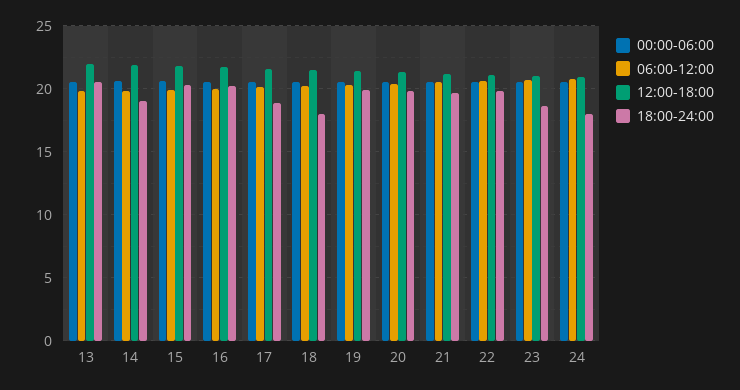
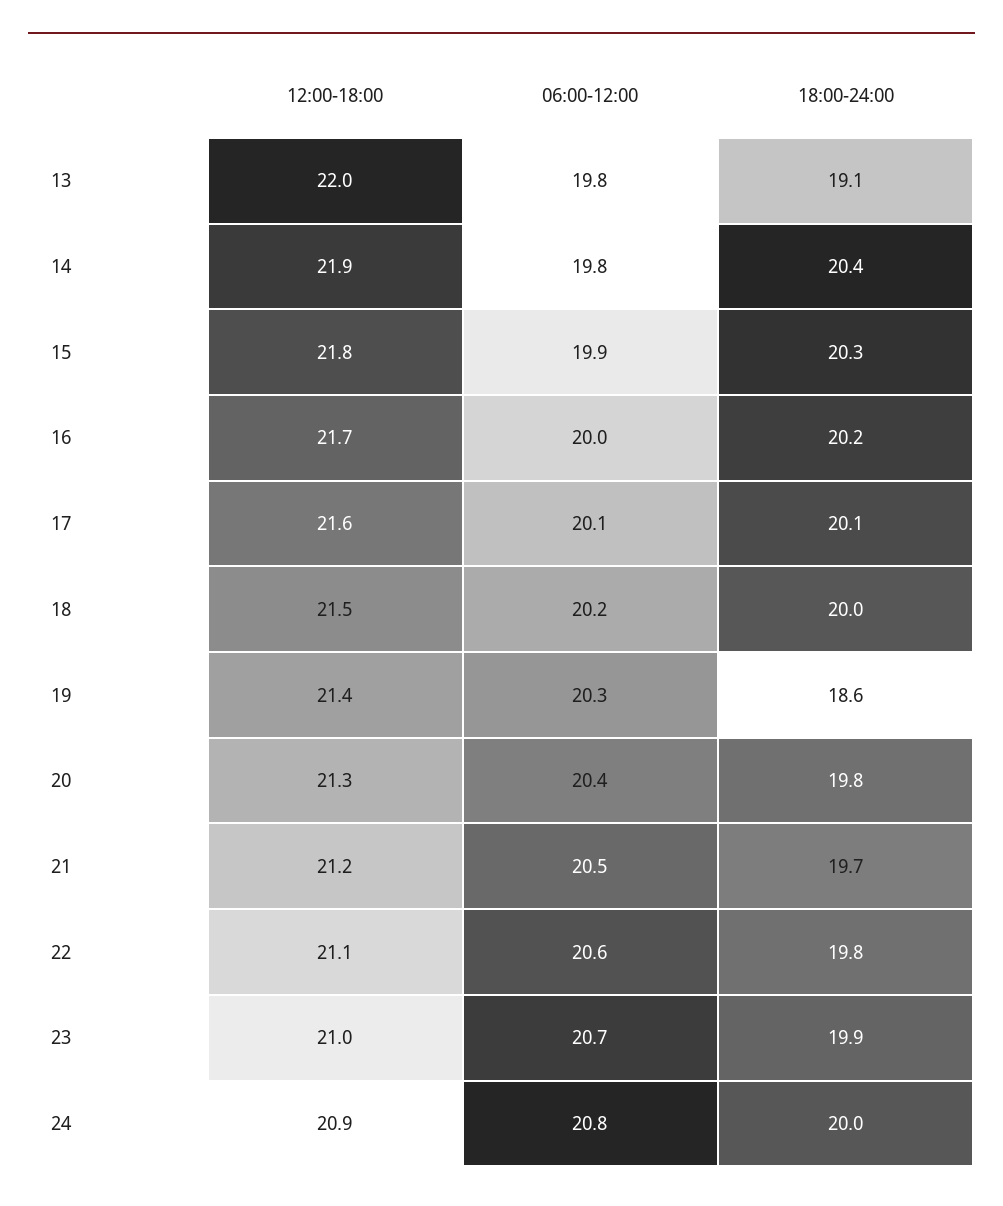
00:00-06:00, 13: 20.5 -> none
18:00-24:00, 13: 20.5 -> 19.1
00:00-06:00, 14: 20.5 -> none
18:00-24:00, 14: 19 -> 20.4
00:00-06:00, 15: 20.5 -> none
00:00-06:00, 16: 20.5 -> none
00:00-06:00, 17: 20.5 -> none
18:00-24:00, 17: 19 -> 20.1
00:00-06:00, 18: 20.5 -> none
18:00-24:00, 18: 18 -> 20
00:00-06:00, 19: 20.5 -> none
18:00-24:00, 19: 20 -> 18.6
00:00-06:00, 20: 20.5 -> none
00:00-06:00, 21: 20.5 -> none
00:00-06:00, 22: 20.5 -> none
00:00-06:00, 23: 20.5 -> none
18:00-24:00, 23: 18.5 -> 19.9
00:00-06:00, 24: 20.5 -> none
18:00-24:00, 24: 18 -> 20

